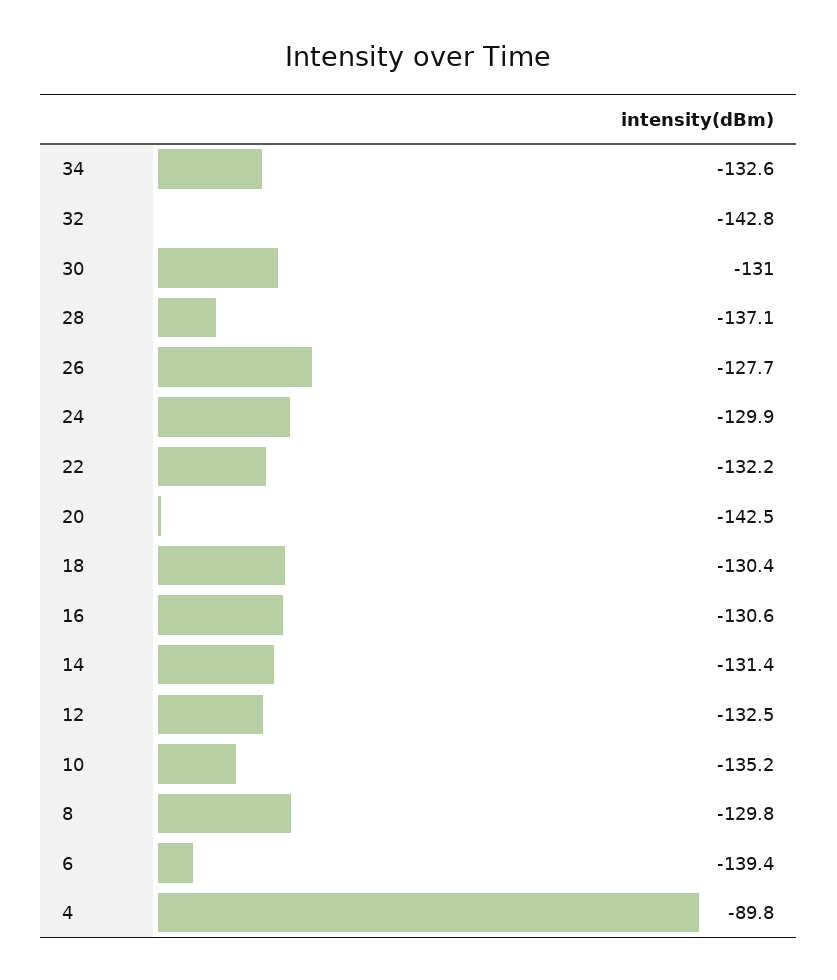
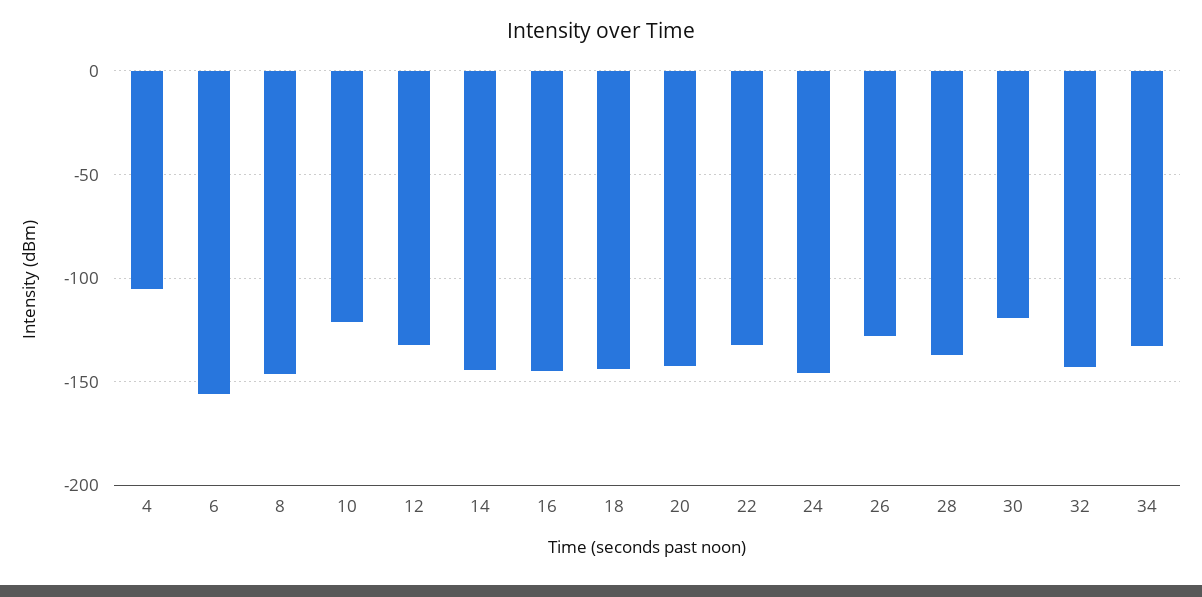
30: -131 -> -120
24: -129.9 -> -145
18: -130.4 -> -145
16: -130.6 -> -145
14: -131.4 -> -145
10: -135.2 -> -120
8: -129.8 -> -145
6: -139.4 -> -155
4: -89.8 -> -105

